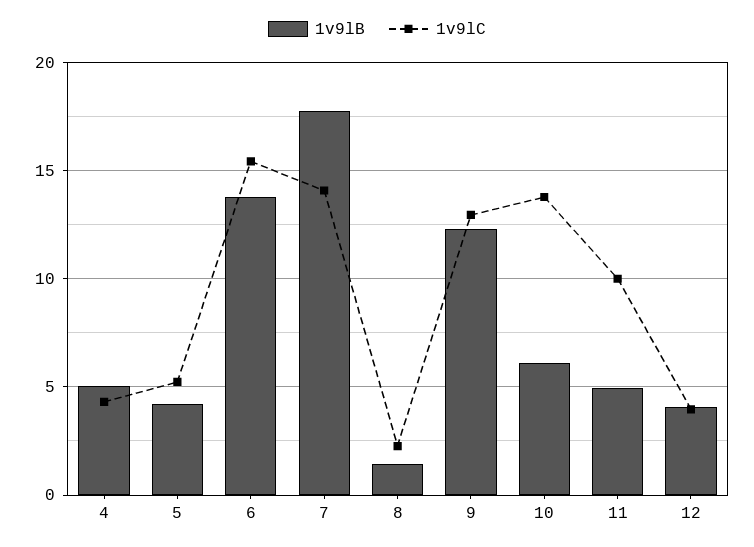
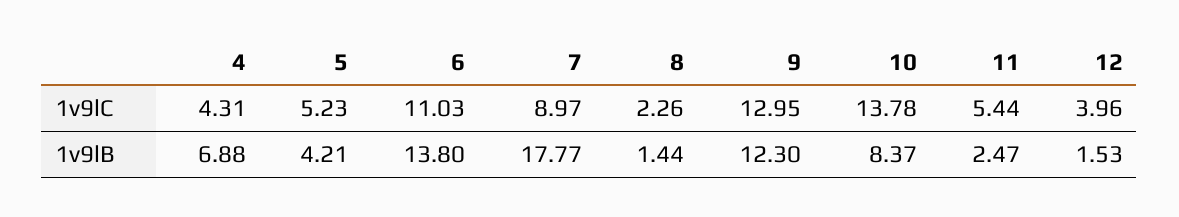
1v9lB, 4: 5 -> 6.88
1v9lC, 6: 15.5 -> 11.03
1v9lC, 7: 14 -> 8.97
1v9lB, 10: 6 -> 8.37
1v9lB, 11: 5 -> 2.47
1v9lC, 11: 10 -> 5.44
1v9lB, 12: 4 -> 1.53

